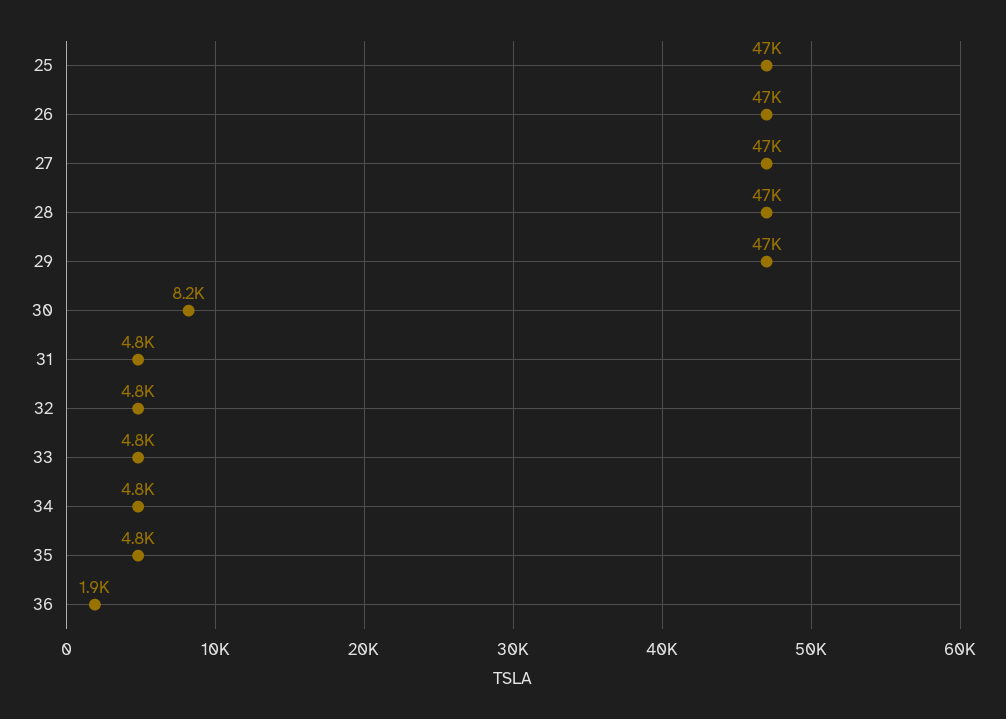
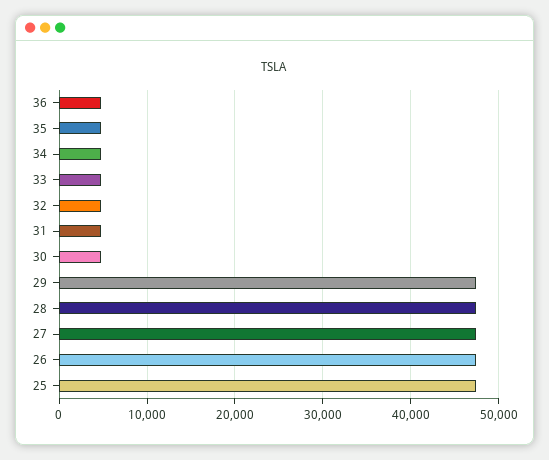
30: 8200 -> 5000
36: 1900 -> 5000

